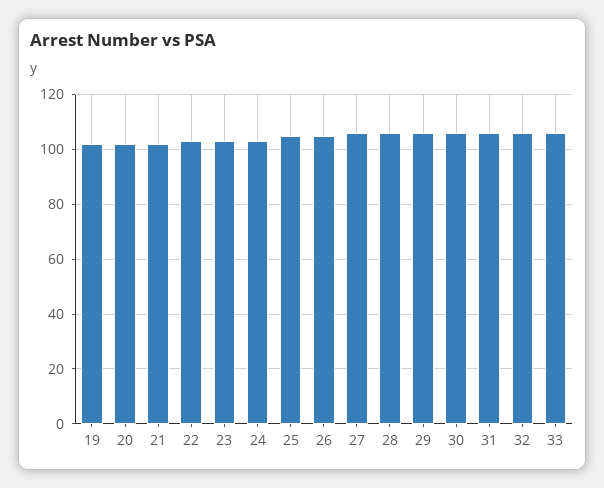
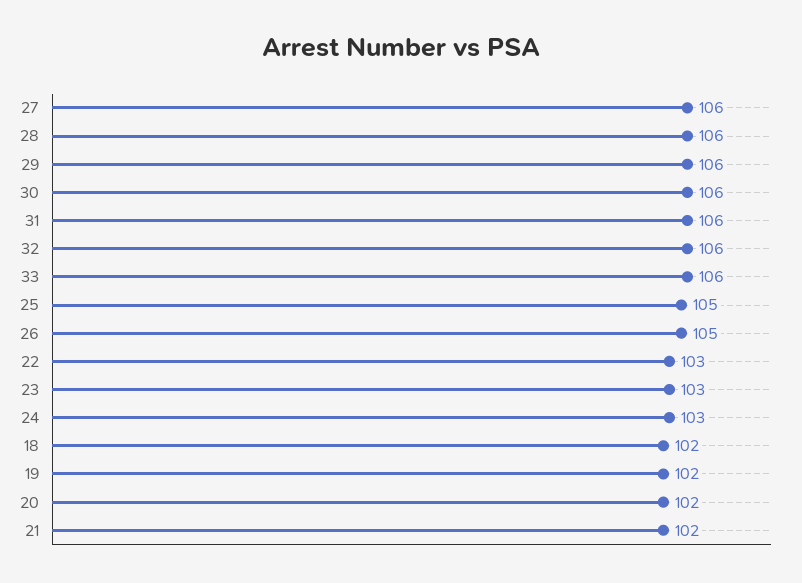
18: none -> 102

